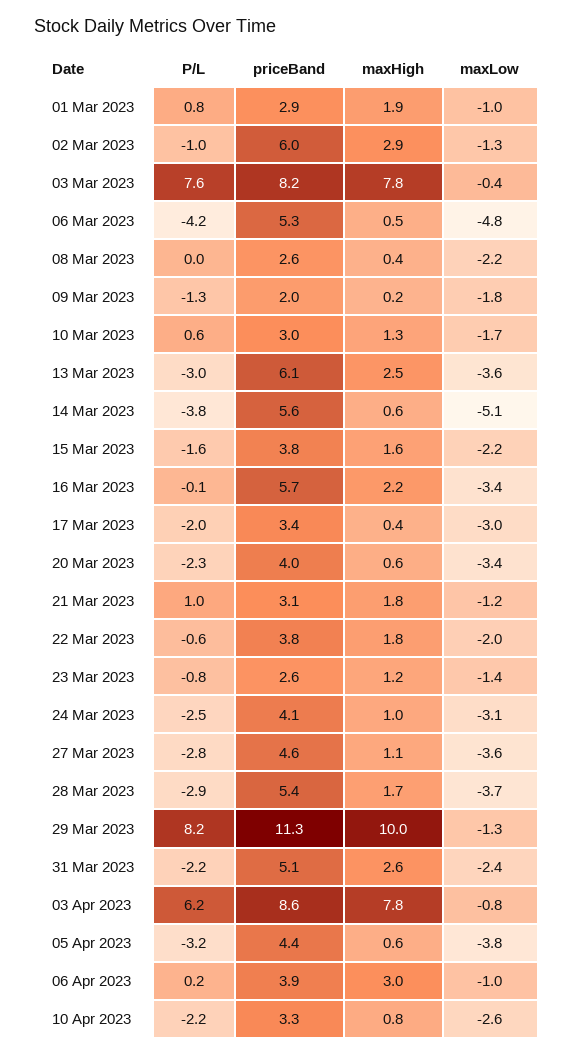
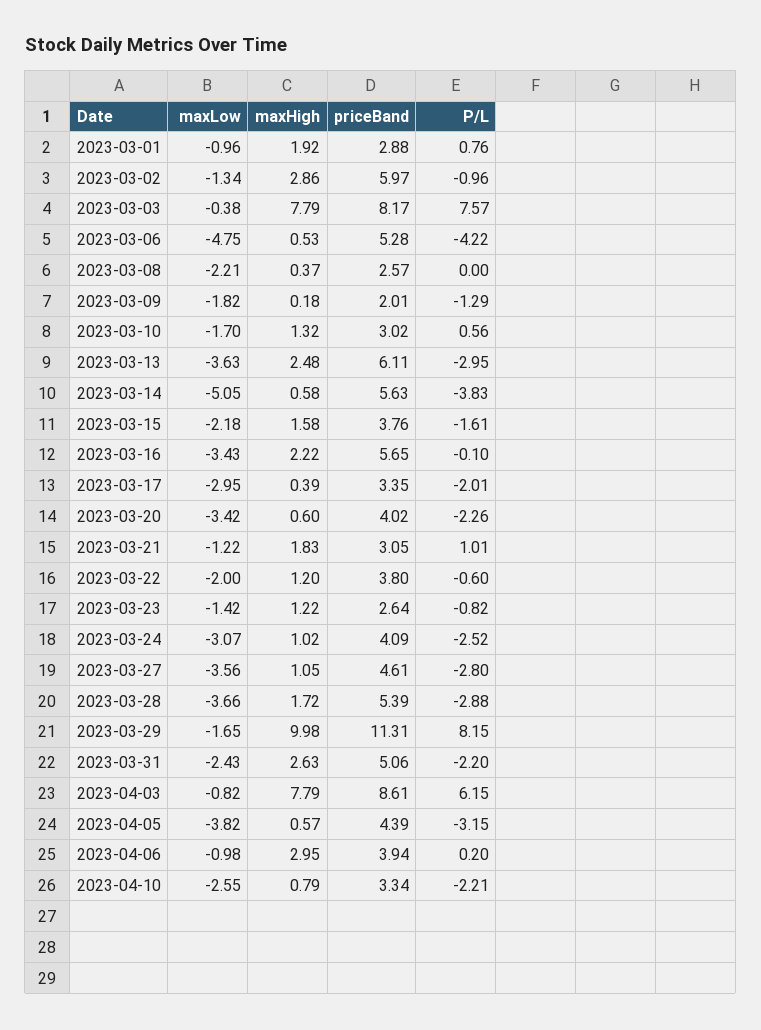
maxHigh, 22 Mar 2023: 1.8 -> 1.2
maxLow, 29 Mar 2023: -1.3 -> -1.65

